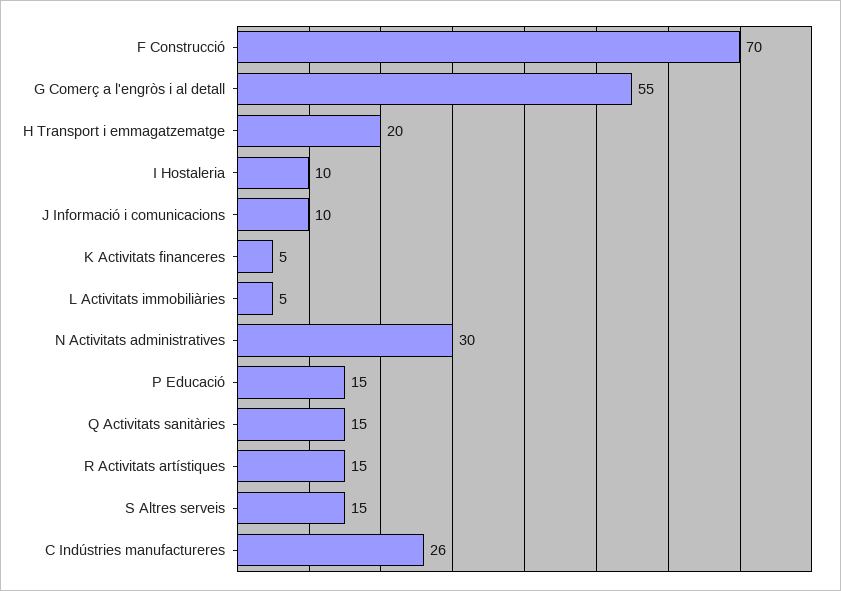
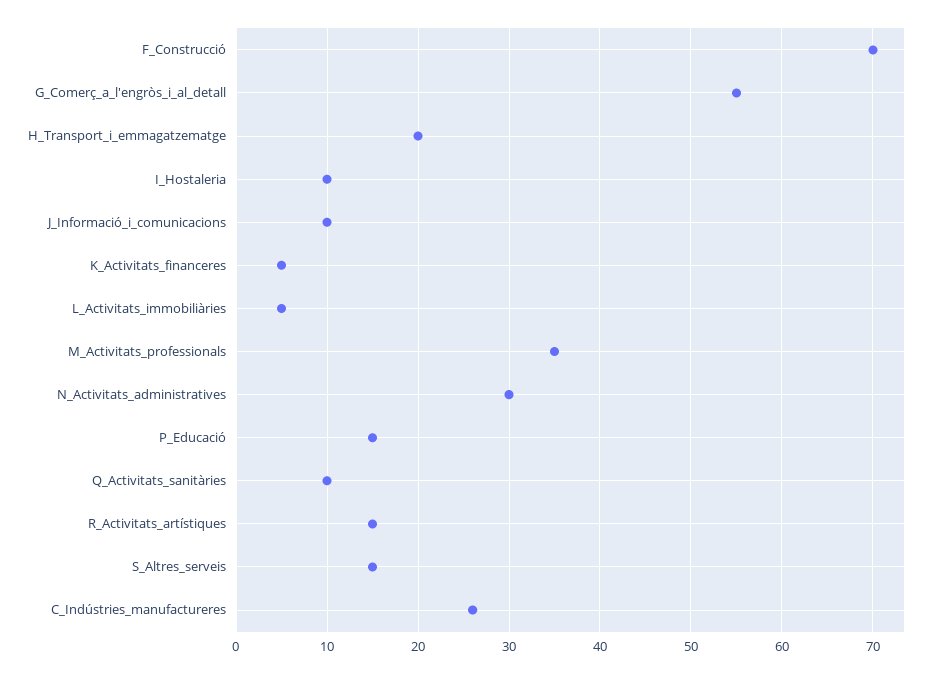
Q Activitats sanitàries: 15 -> 10
M_Activitats_professionals: none -> 35

